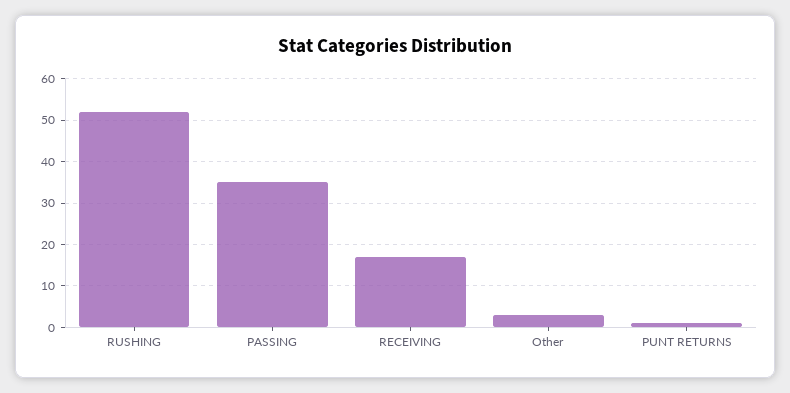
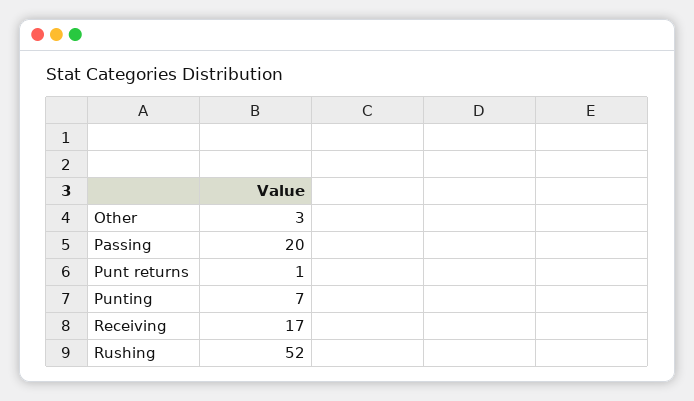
PASSING: 35 -> 20
Punting: none -> 7

